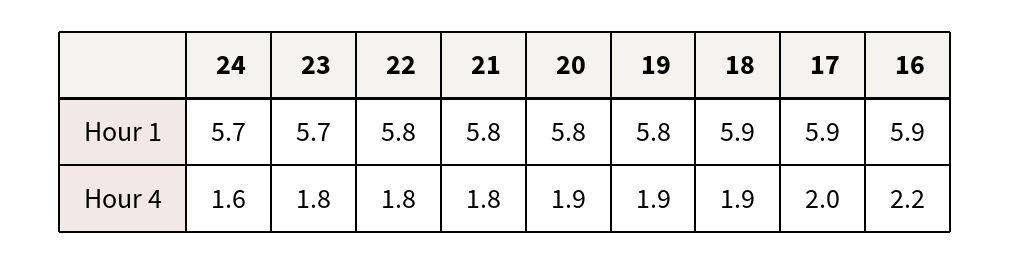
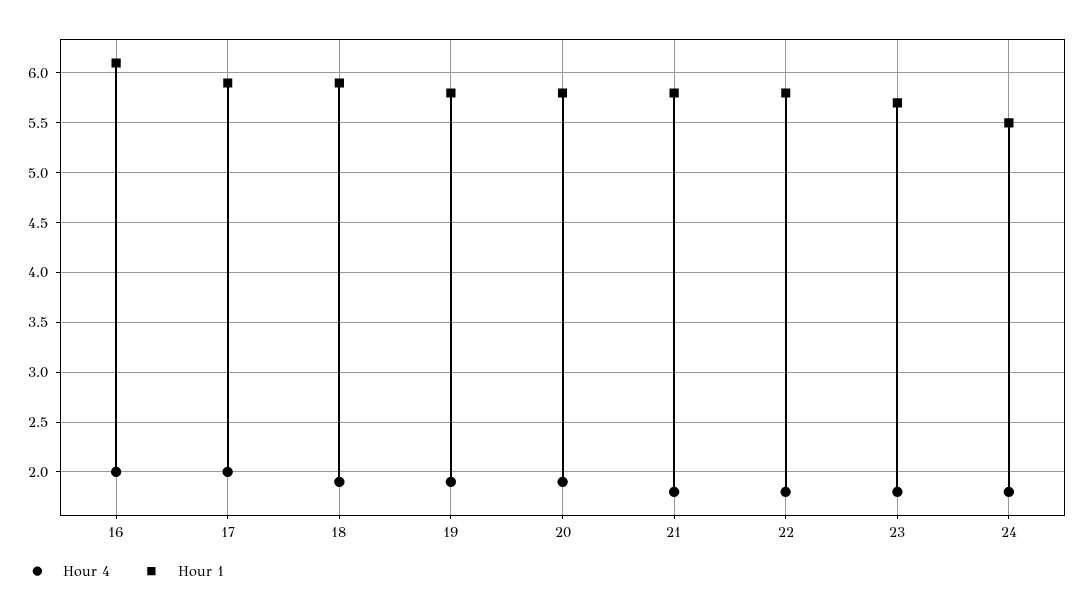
Hour 1, 24: 5.7 -> 5.5
Hour 1, 16: 5.9 -> 6.1
Hour 4, 24: 1.6 -> 1.8
Hour 4, 16: 2.2 -> 2

